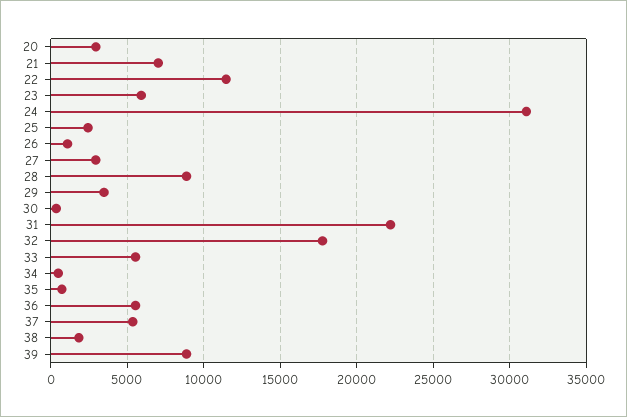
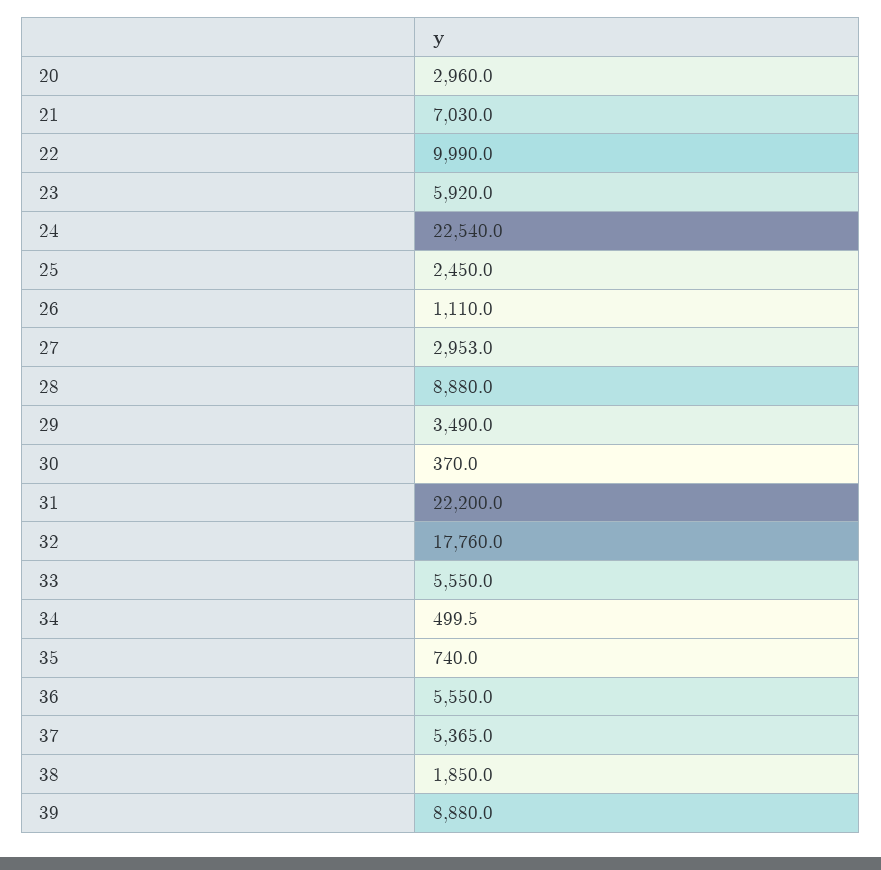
22: 11500 -> 9990
24: 31000 -> 22540

